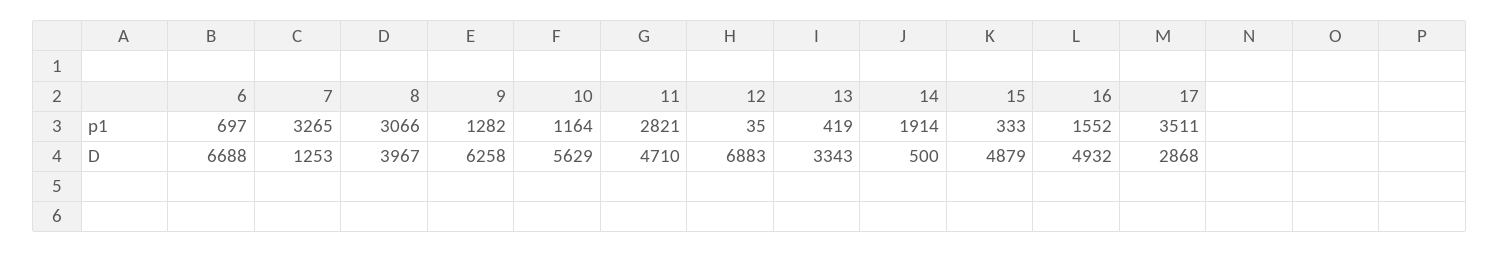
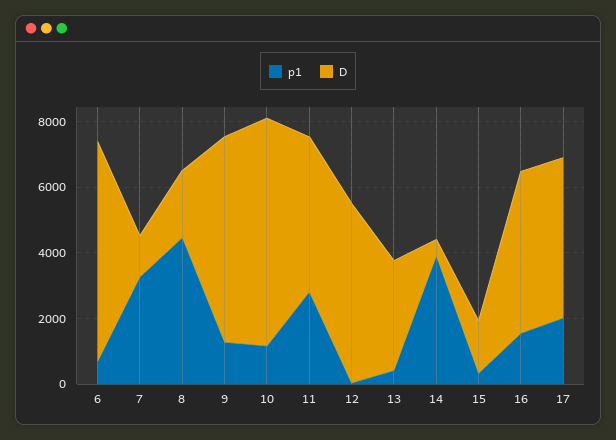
p1, 8: 3066 -> 4500
p1, 14: 1914 -> 4000
p1, 17: 3511 -> 2000
D, 8: 3967 -> 2000
D, 10: 5629 -> 7000
D, 12: 6883 -> 5500
D, 15: 4879 -> 1500
D, 17: 2868 -> 5000

